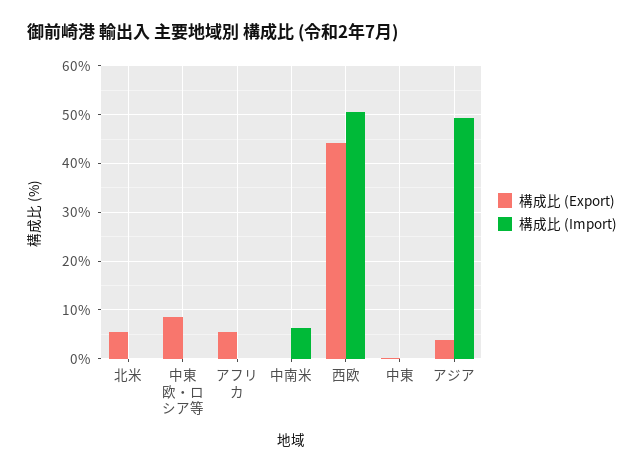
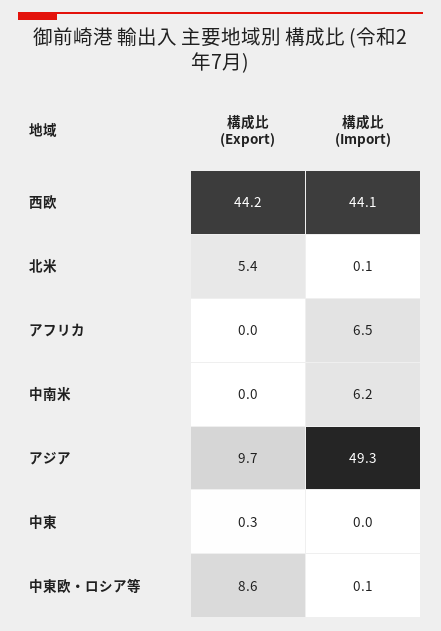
構成比 (Export), アフリカ: 6 -> 0
構成比 (Import), アフリカ: 0 -> 6.5
構成比 (Import), 西欧: 50 -> 44.1
構成比 (Export), アジア: 4 -> 9.7

